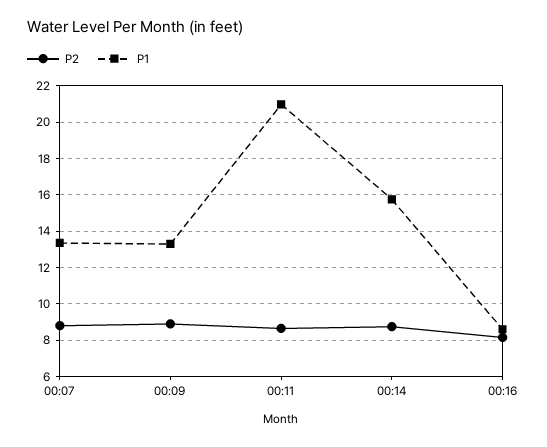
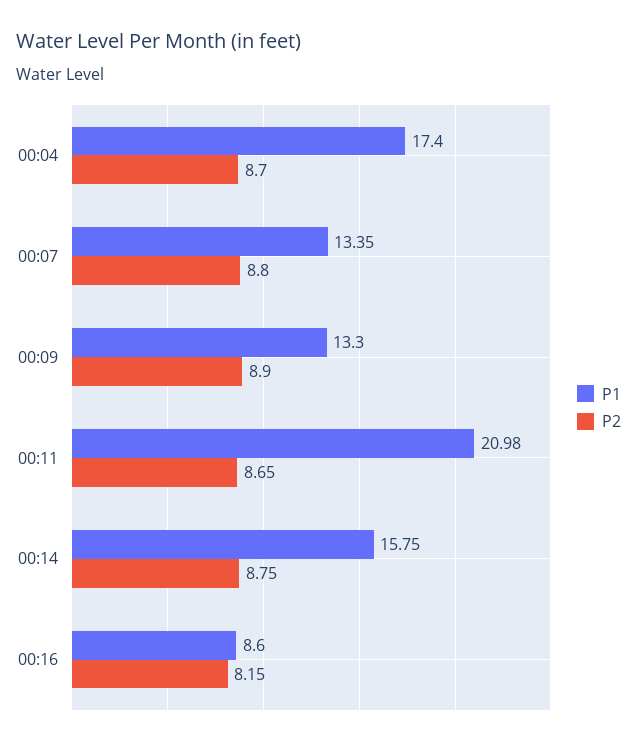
P1, 00:04: none -> 17.4
P2, 00:04: none -> 8.7

